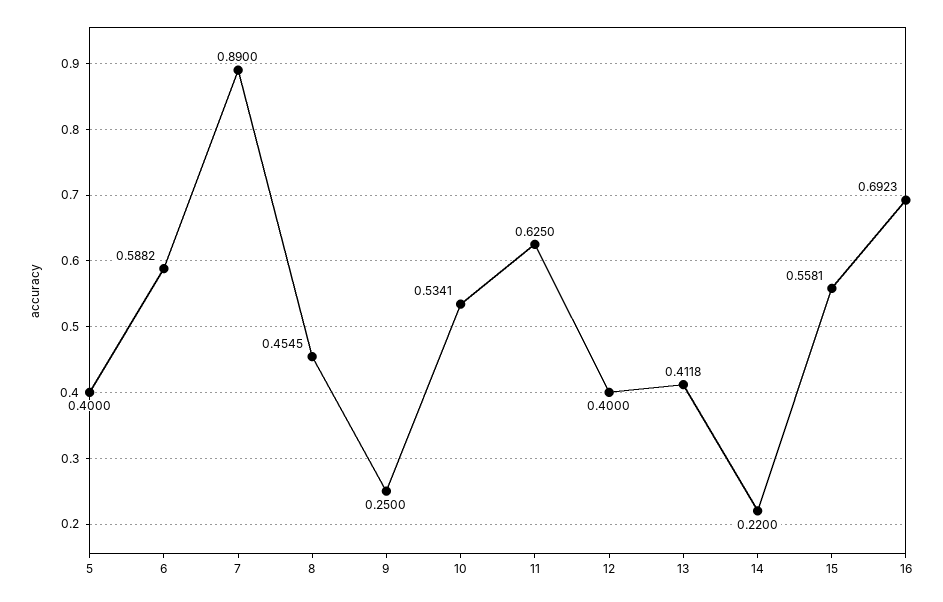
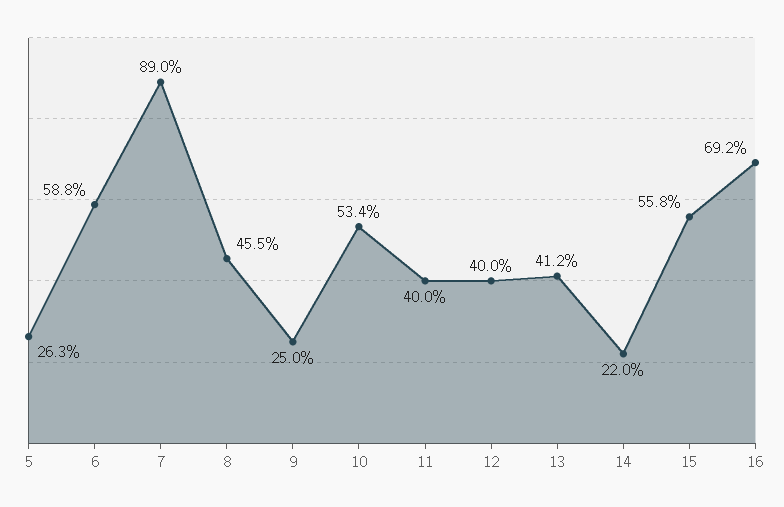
5: 0.4 -> 0.263
11: 0.625 -> 0.4

